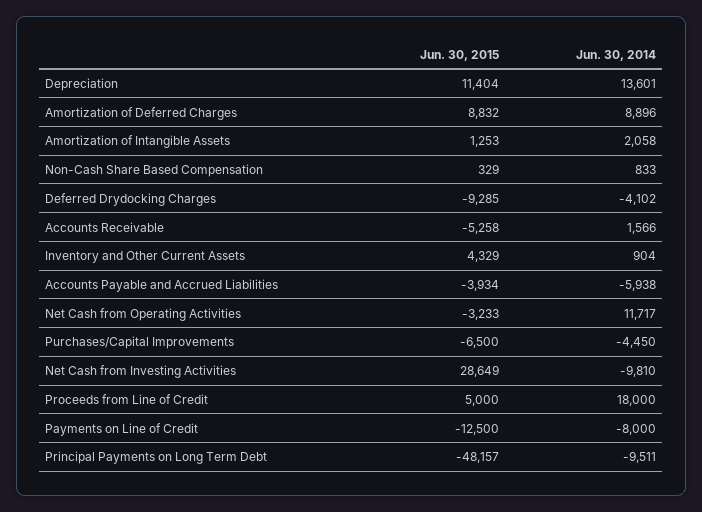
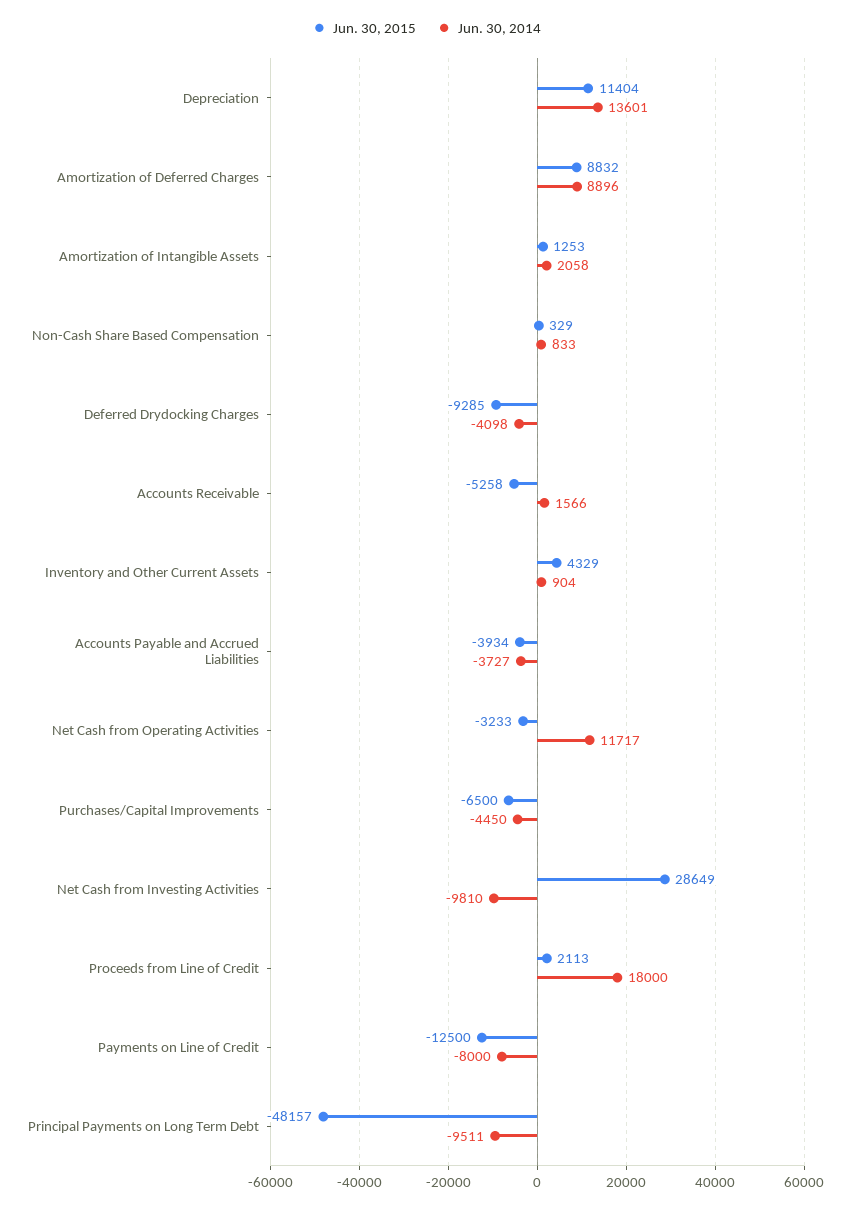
Jun. 30, 2014, Deferred Drydocking Charges: -4102 -> -4098
Jun. 30, 2014, Accounts Payable and Accrued Liabilities: -5938 -> -3727
Jun. 30, 2015, Proceeds from Line of Credit: 5000 -> 2113

